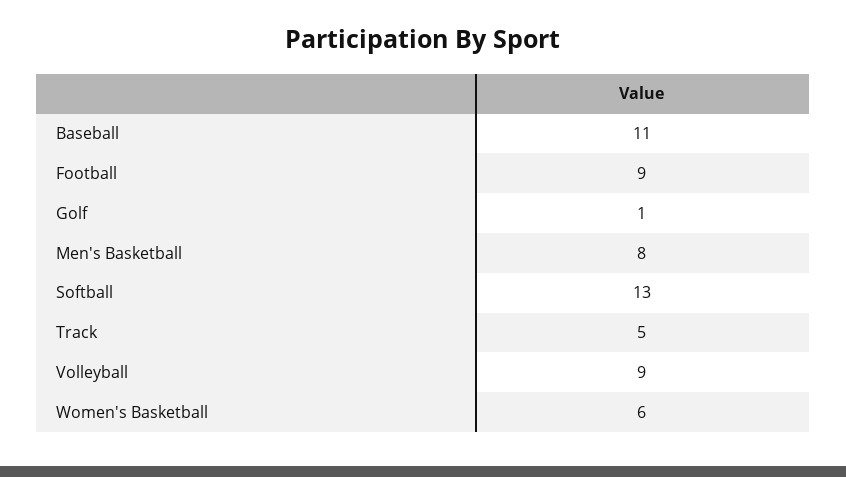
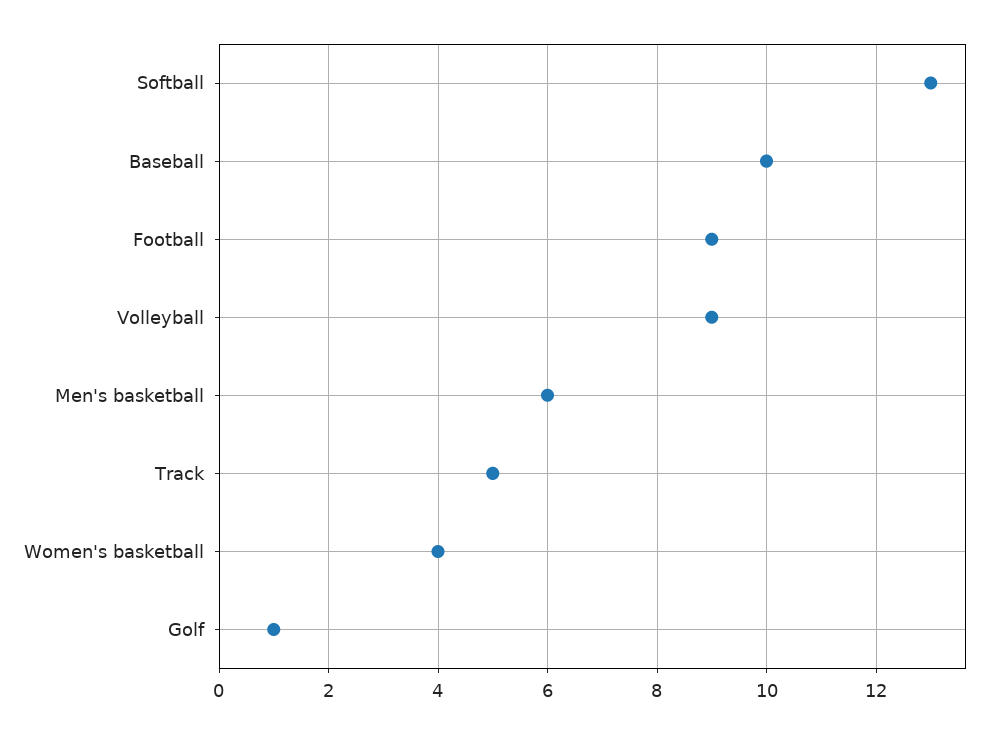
Baseball: 11 -> 10
Men's Basketball: 8 -> 6
Women's Basketball: 6 -> 4

